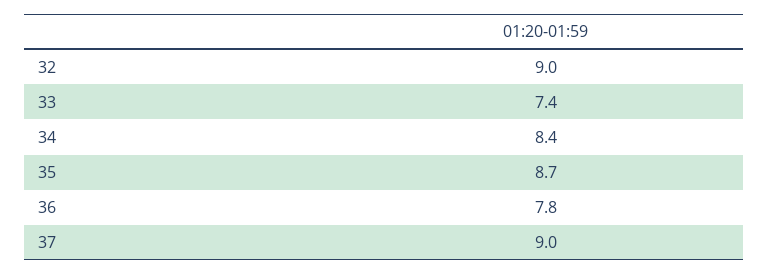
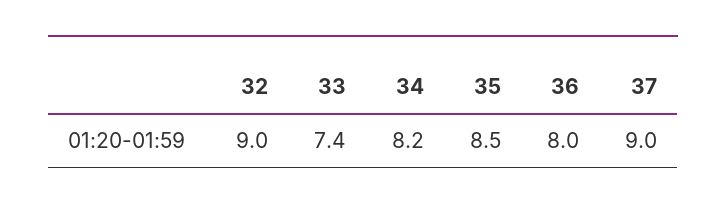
34: 8.4 -> 8.2
35: 8.7 -> 8.5
36: 7.8 -> 8

